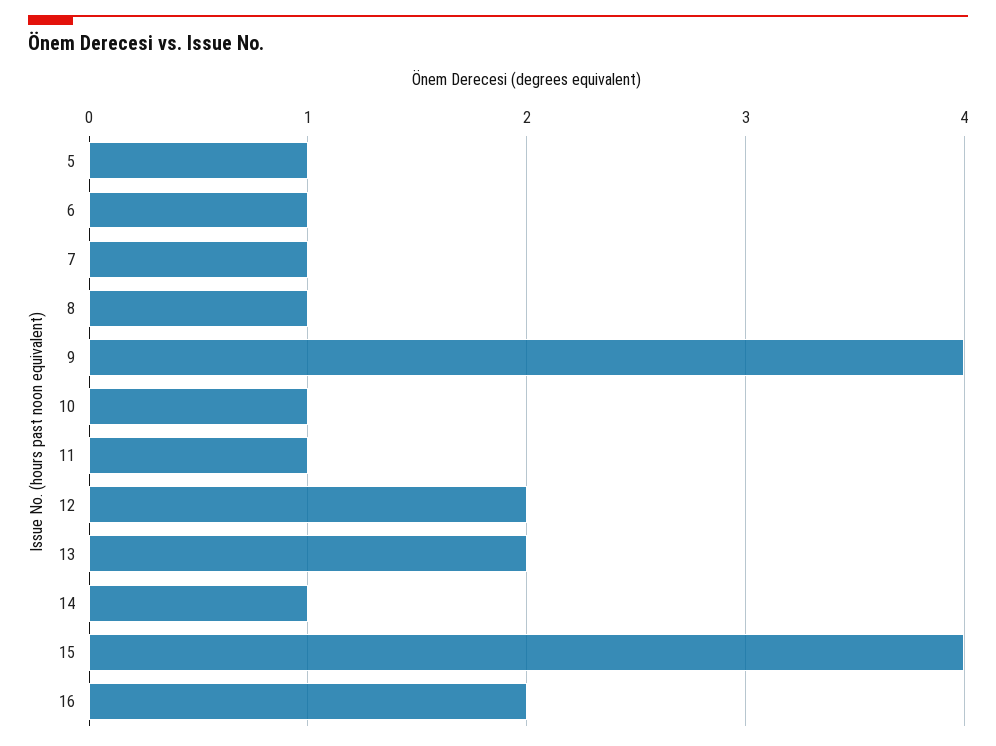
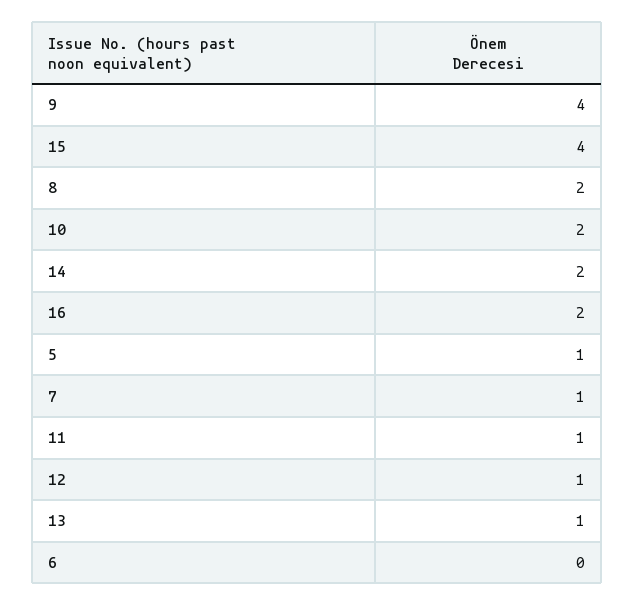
6: 1 -> 0
8: 1 -> 2
10: 1 -> 2
12: 2 -> 1
13: 2 -> 1
14: 1 -> 2

